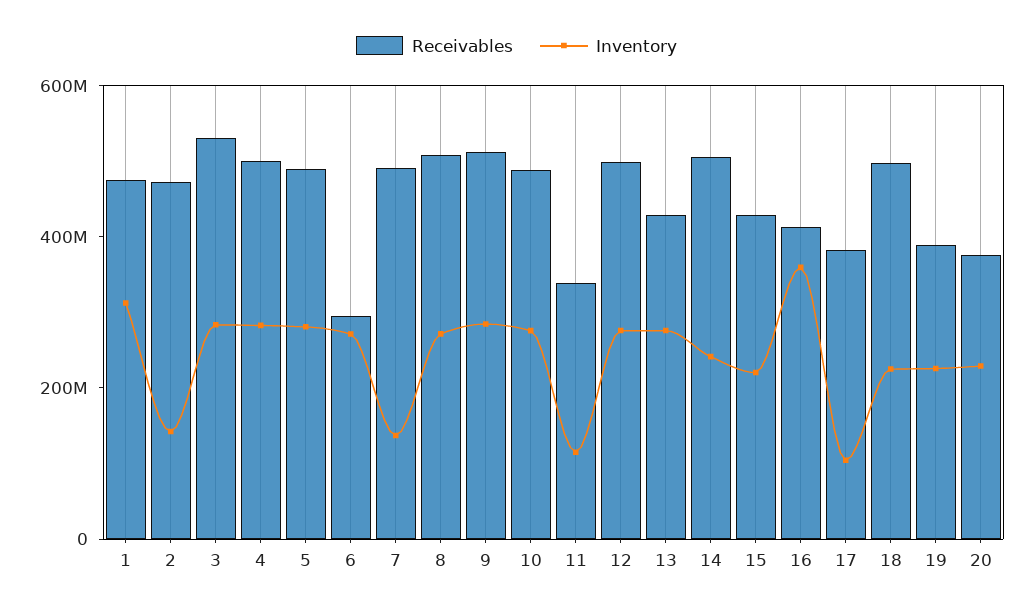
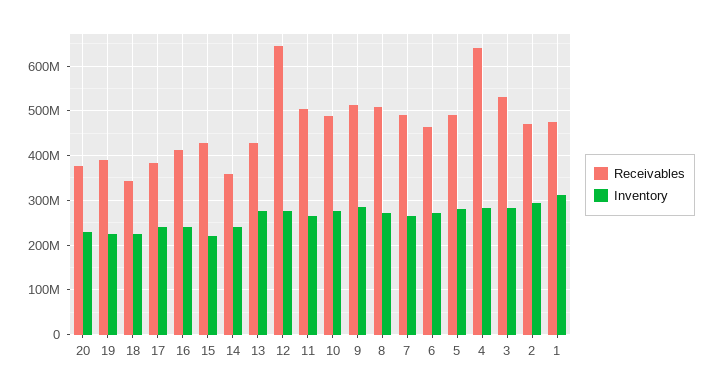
Inventory, 2: 150000000 -> 300000000
Receivables, 4: 500000000 -> 640000000
Receivables, 6: 300000000 -> 460000000
Inventory, 7: 150000000 -> 260000000
Receivables, 11: 350000000 -> 500000000
Inventory, 11: 100000000 -> 260000000
Receivables, 12: 500000000 -> 640000000
Receivables, 14: 500000000 -> 360000000
Inventory, 16: 350000000 -> 240000000
Inventory, 17: 100000000 -> 240000000
Receivables, 18: 500000000 -> 340000000

